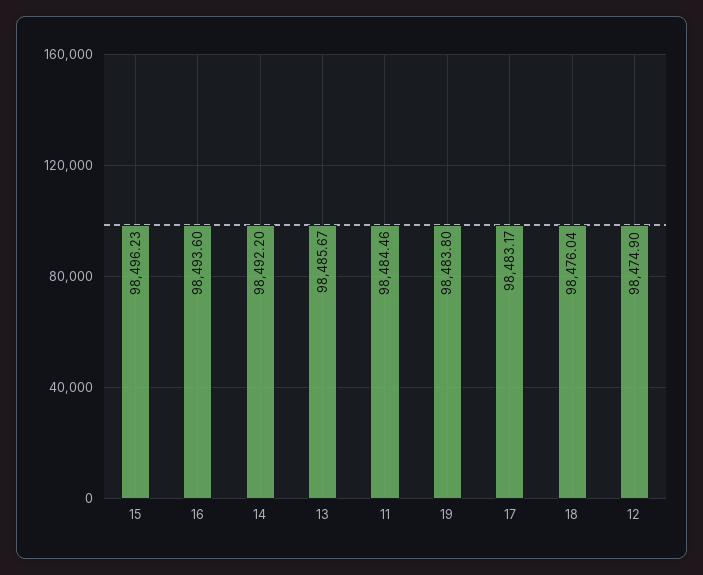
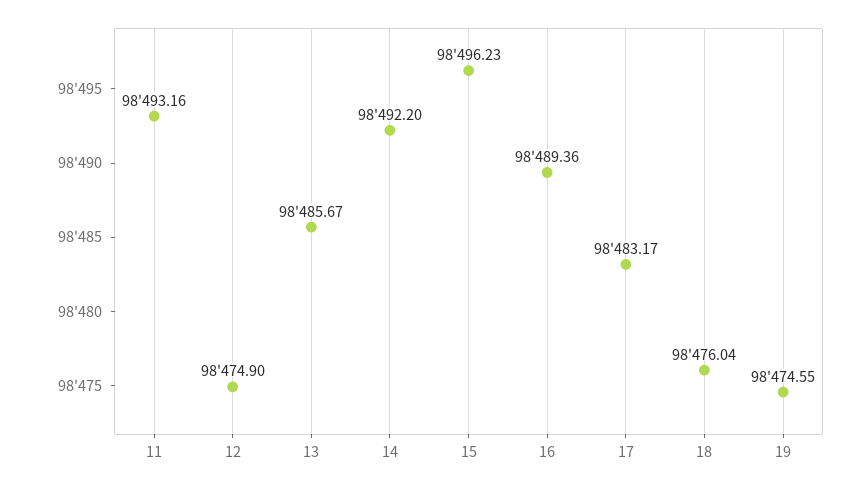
16: 98493.6 -> 98489.36
11: 98484.46 -> 98493.16
19: 98483.8 -> 98474.55

